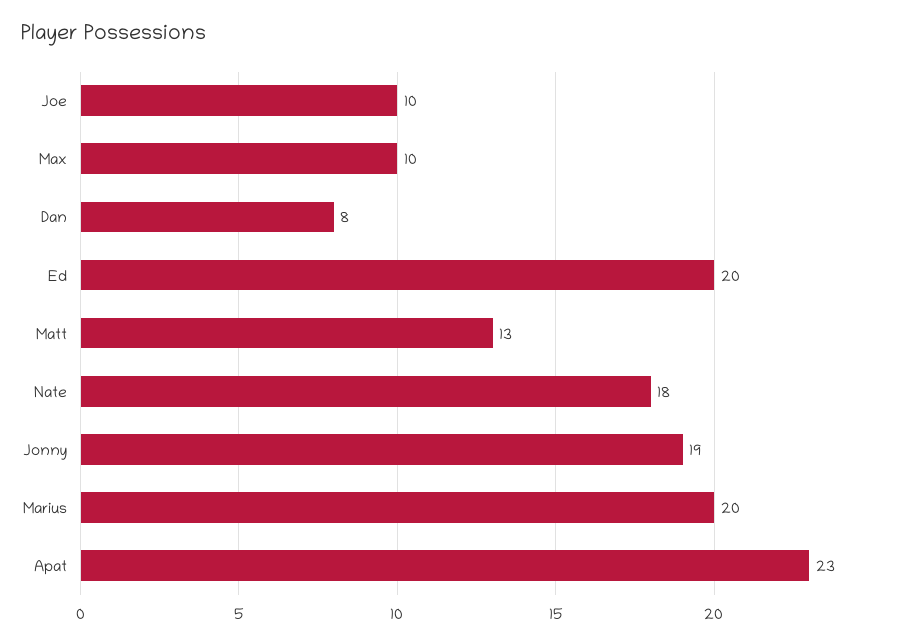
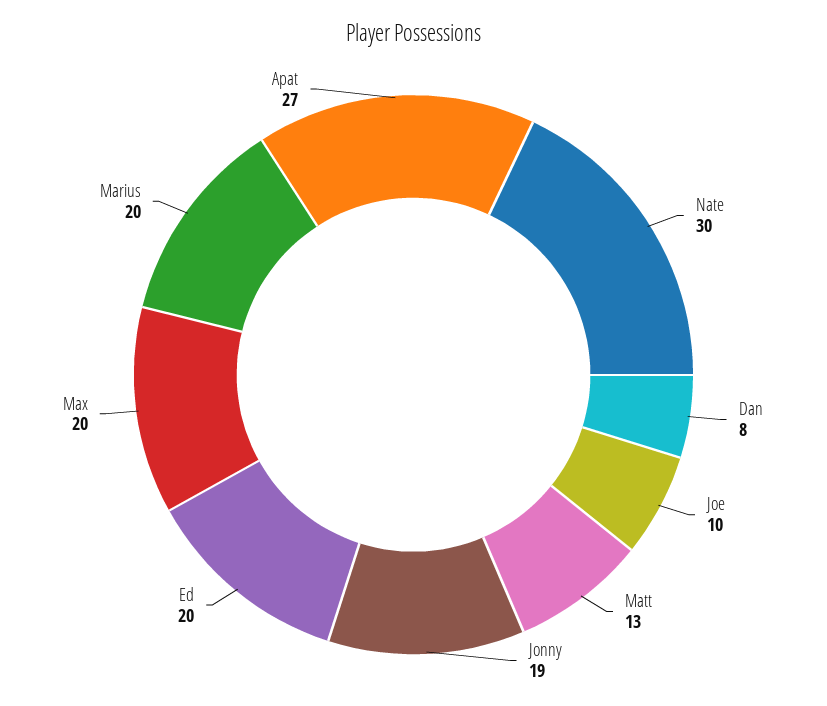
Max: 10 -> 20
Nate: 18 -> 30
Apat: 23 -> 27

